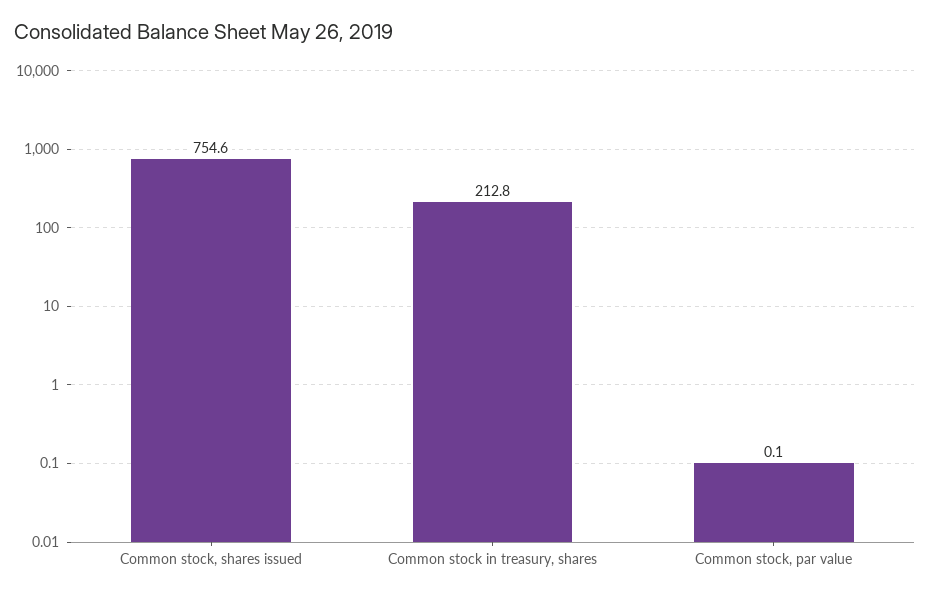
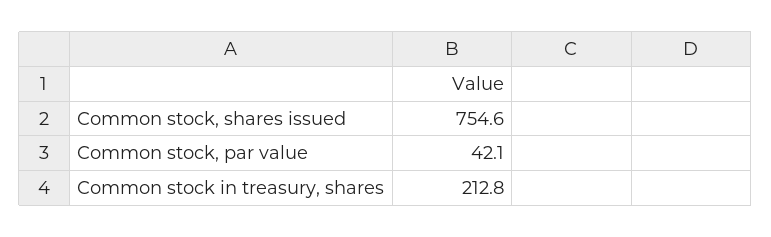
Common stock, par value: 0.1 -> 42.1

